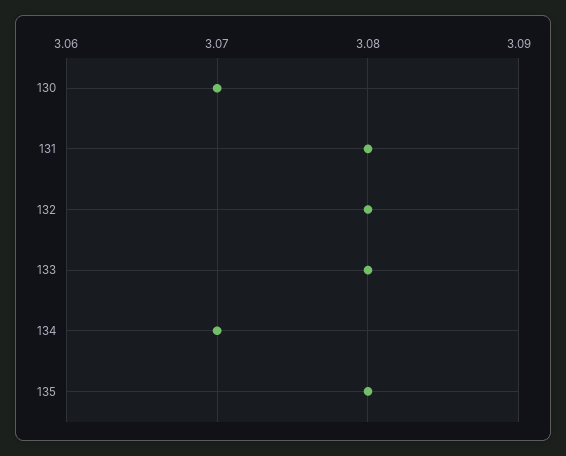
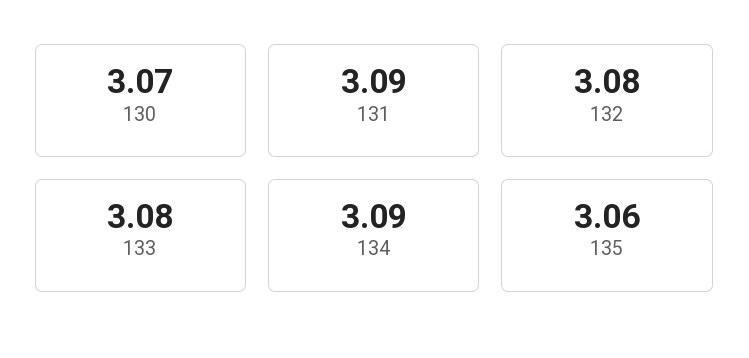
131: 3.08 -> 3.09
134: 3.07 -> 3.09
135: 3.08 -> 3.06

